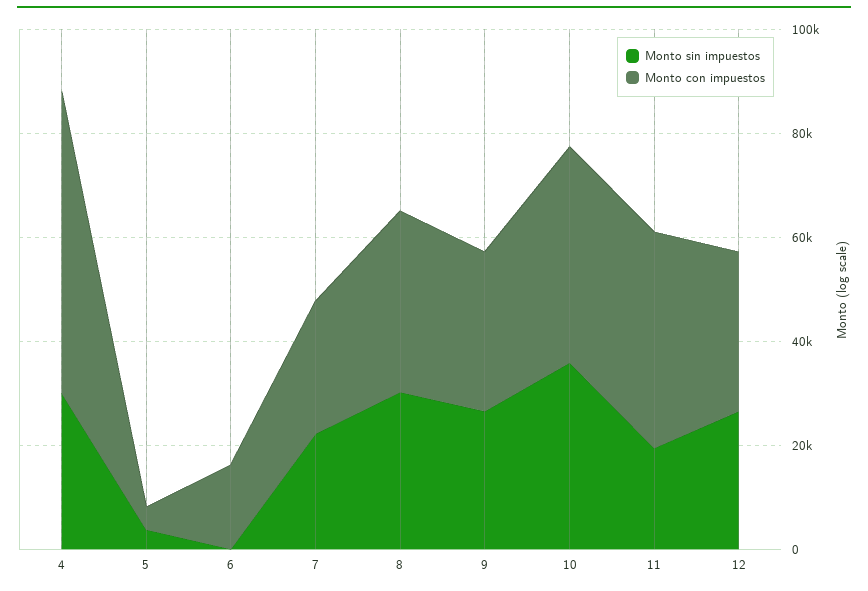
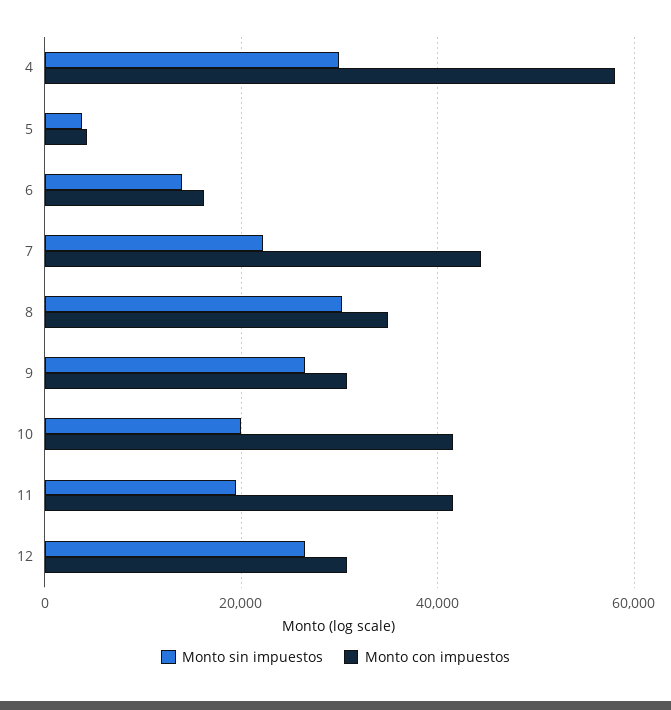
Monto sin impuestos, 6: 0 -> 14000
Monto con impuestos, 7: 25000 -> 44000
Monto sin impuestos, 10: 35000 -> 20000

